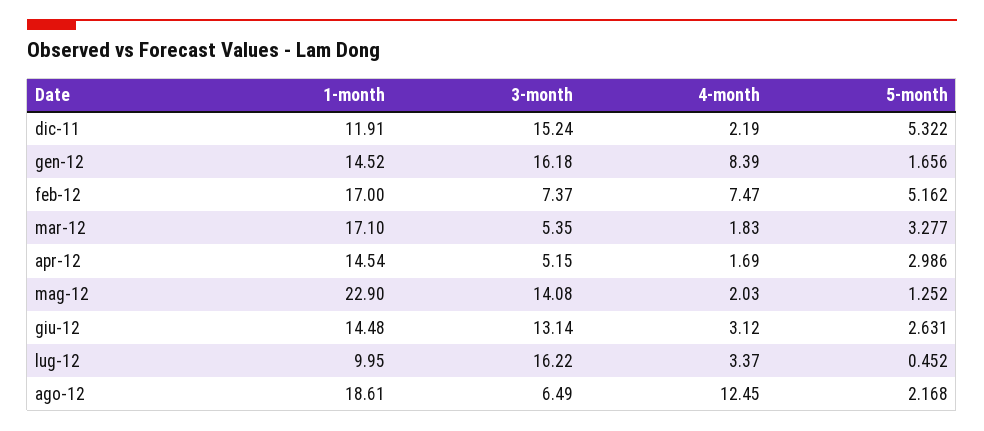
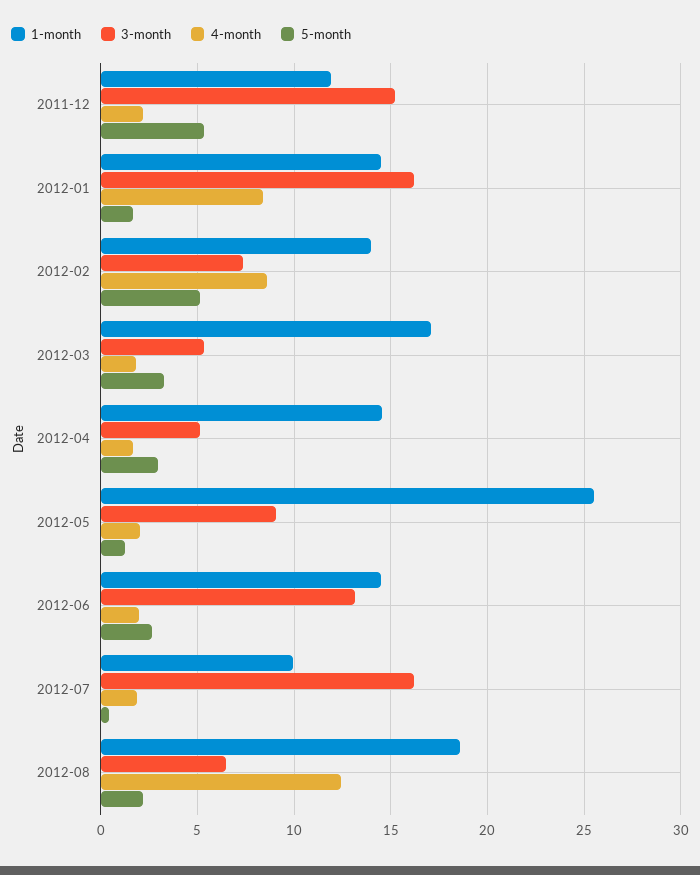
1-month, feb-12: 17 -> 14
4-month, feb-12: 7.47 -> 8.5
1-month, mag-12: 22.9 -> 25.5
3-month, mag-12: 14.08 -> 9
4-month, giu-12: 3.12 -> 2
4-month, lug-12: 3.37 -> 2

